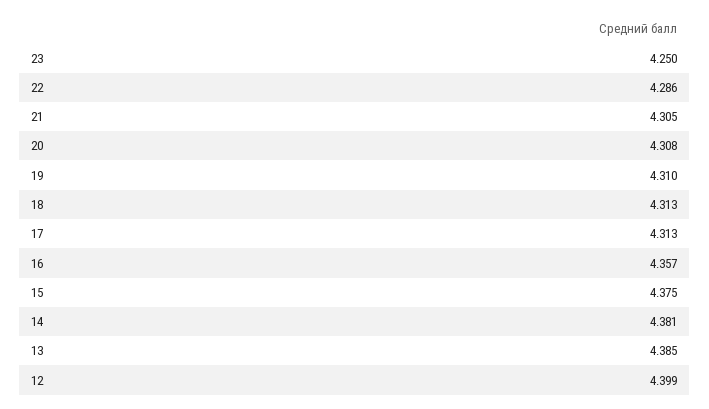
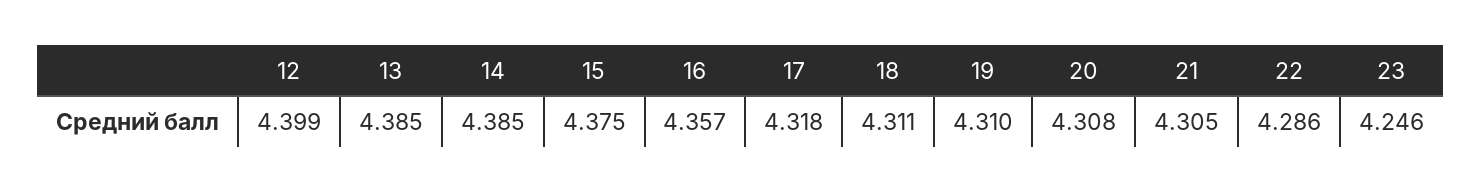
23: 4.25 -> 4.246
18: 4.313 -> 4.311
17: 4.313 -> 4.318
14: 4.381 -> 4.385

